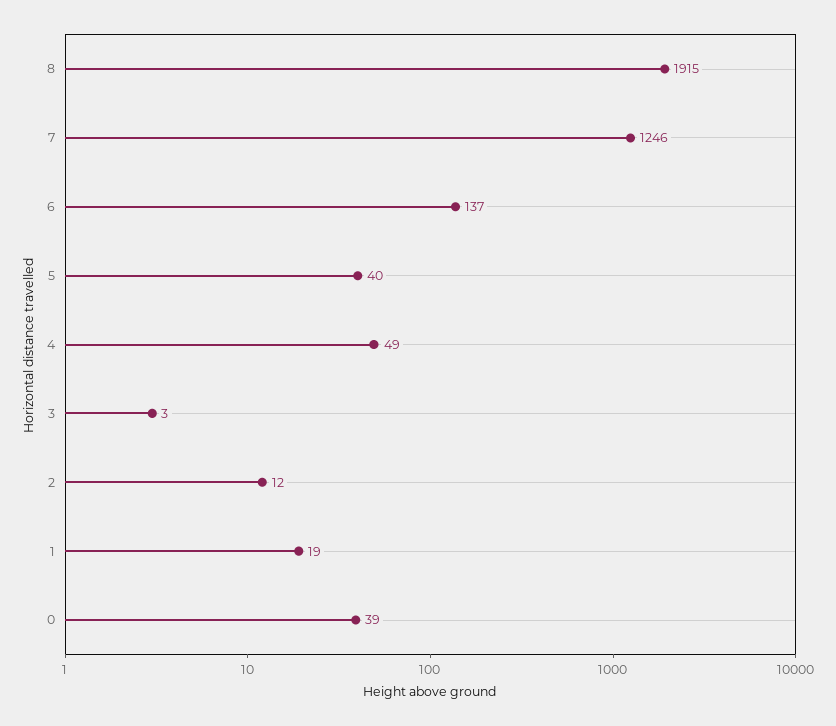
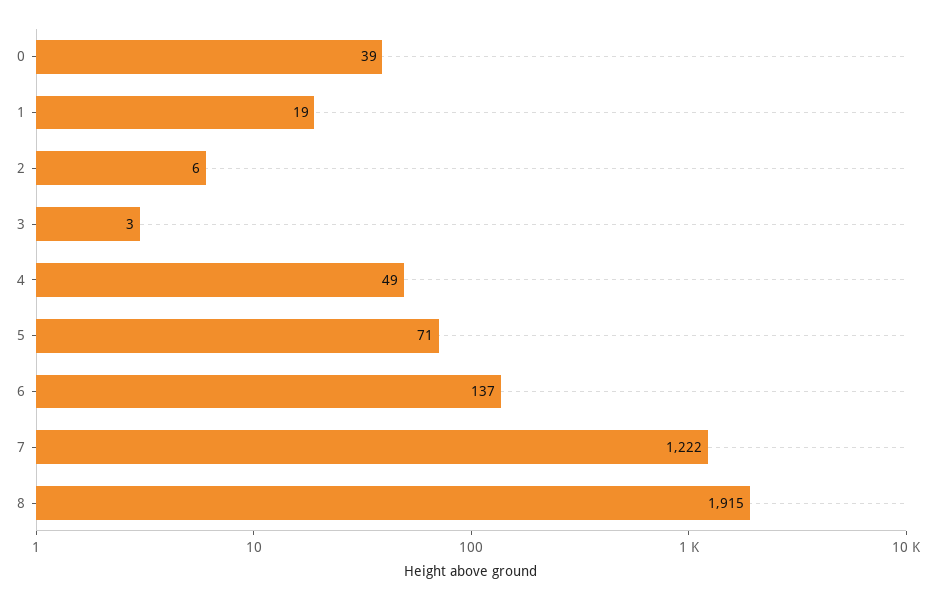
7: 1246 -> 1222
5: 40 -> 71
2: 12 -> 6

